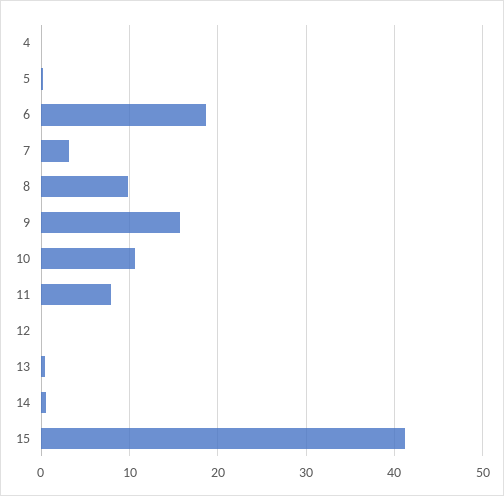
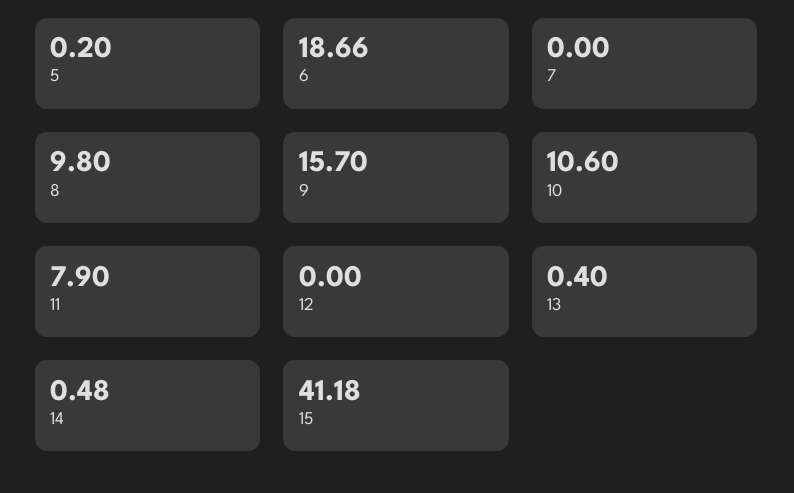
4: 0 -> none
7: 3 -> 0

